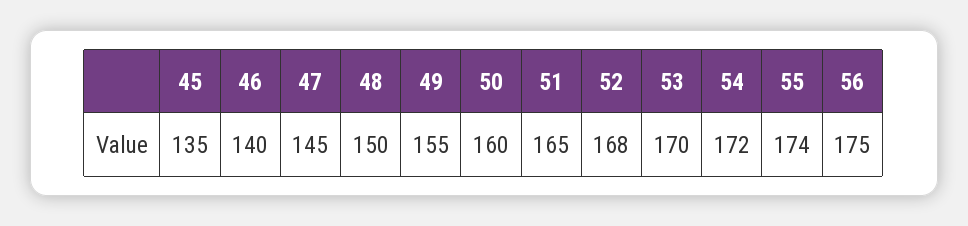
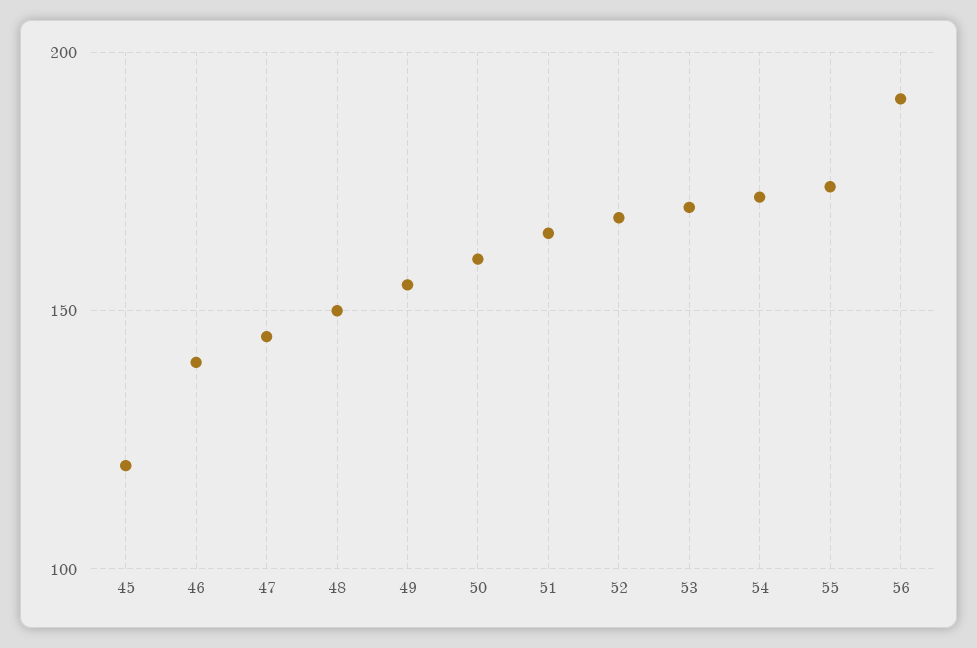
45: 135 -> 120
56: 175 -> 190

